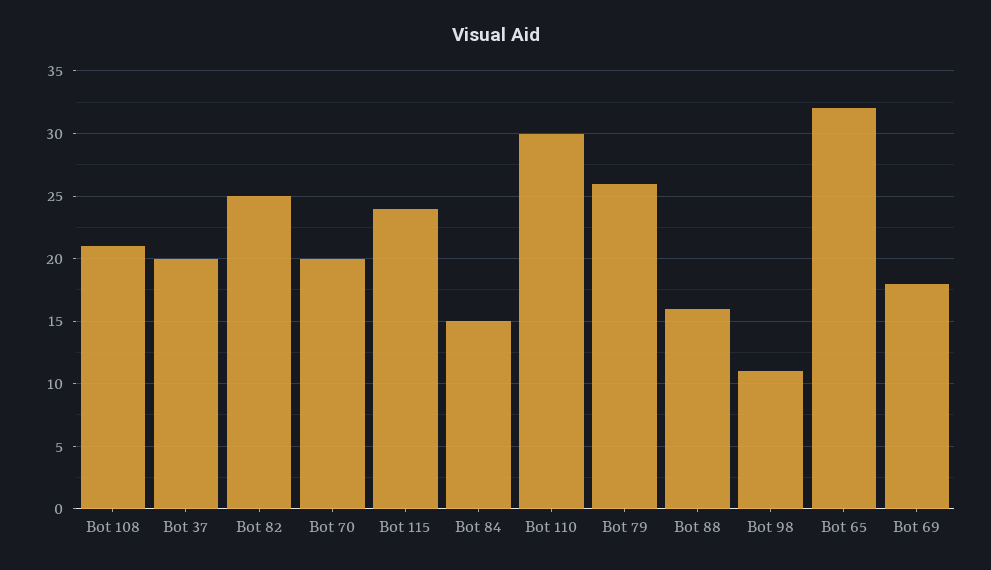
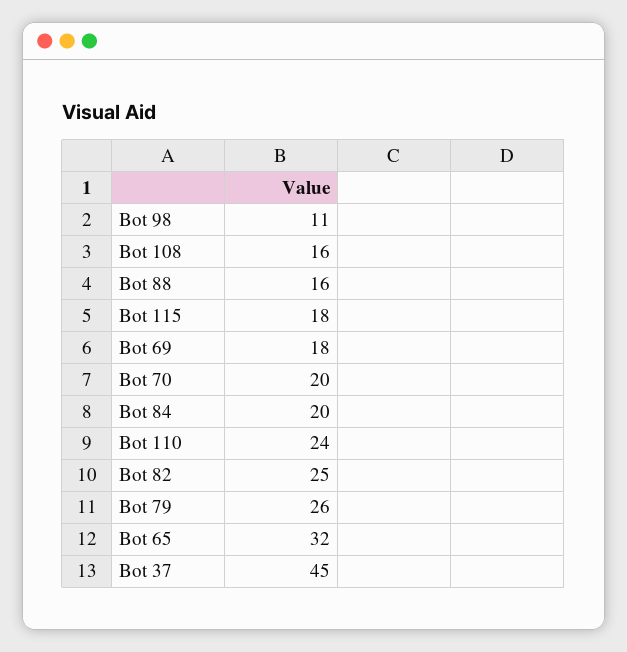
Bot 108: 21 -> 16
Bot 37: 20 -> 45
Bot 115: 24 -> 18
Bot 84: 15 -> 20
Bot 110: 30 -> 24

